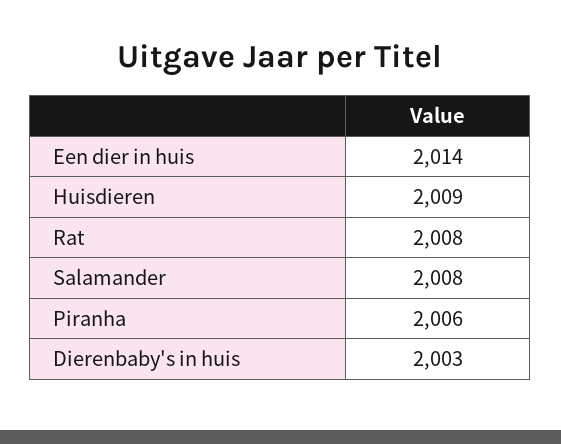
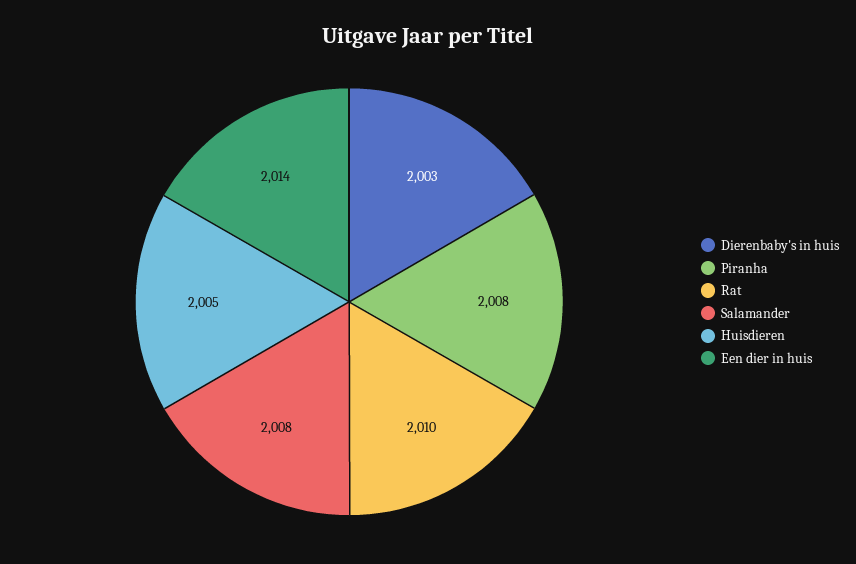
Huisdieren: 2009 -> 2005
Rat: 2008 -> 2010
Piranha: 2006 -> 2008

